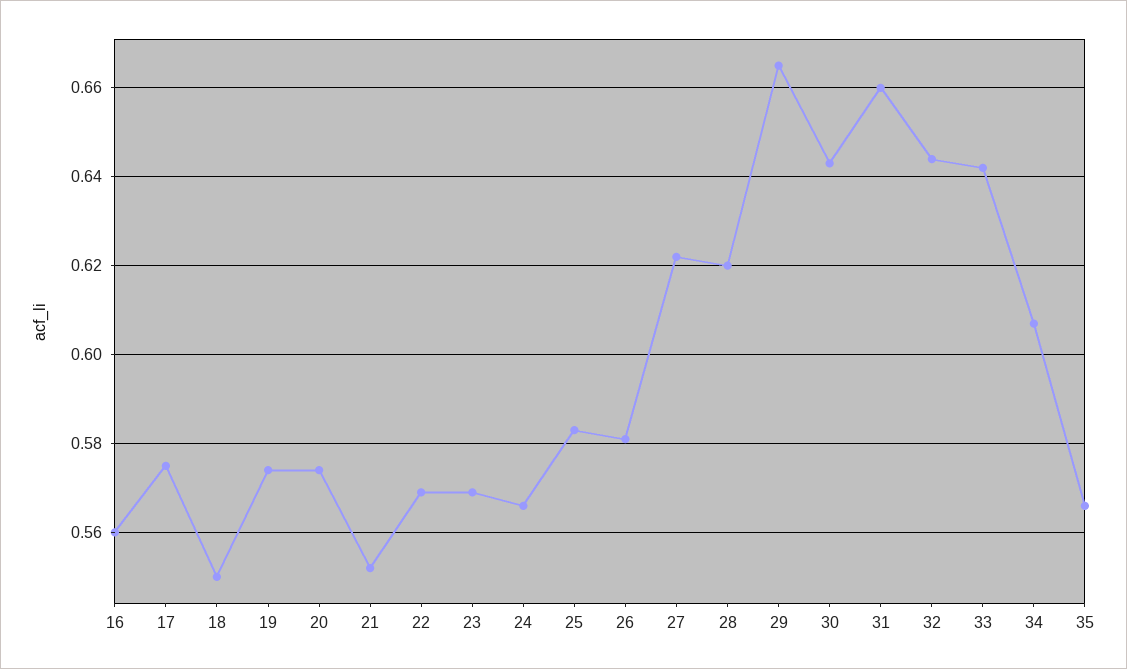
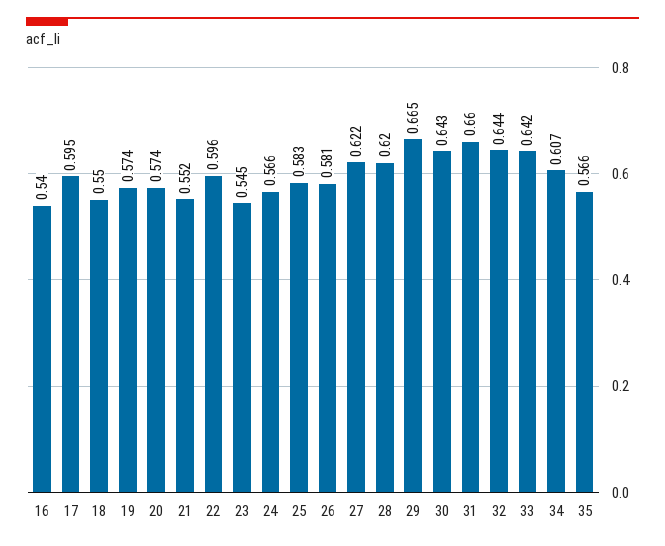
16: 0.56 -> 0.54
17: 0.575 -> 0.595
22: 0.57 -> 0.596
23: 0.57 -> 0.545

